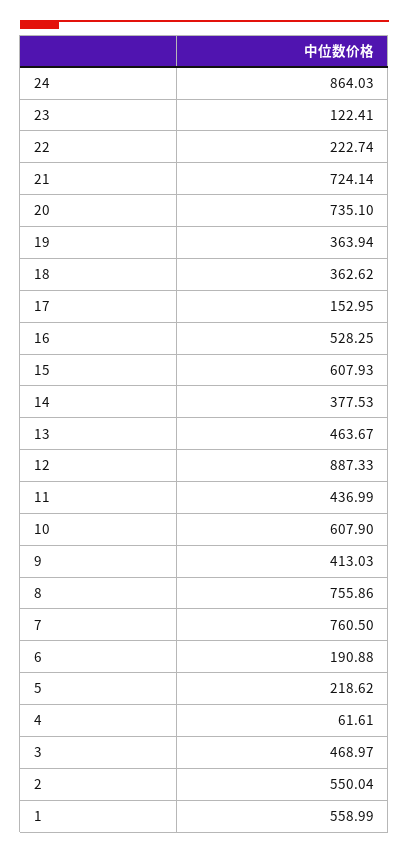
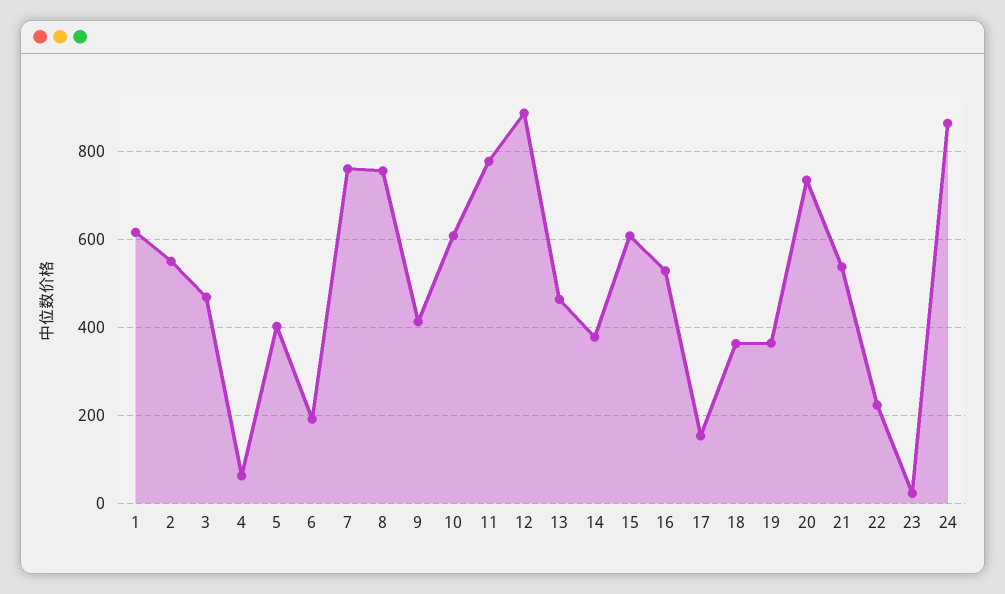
23: 122.41 -> 20
21: 724.14 -> 540
11: 436.99 -> 780
5: 218.62 -> 400
1: 558.99 -> 620

